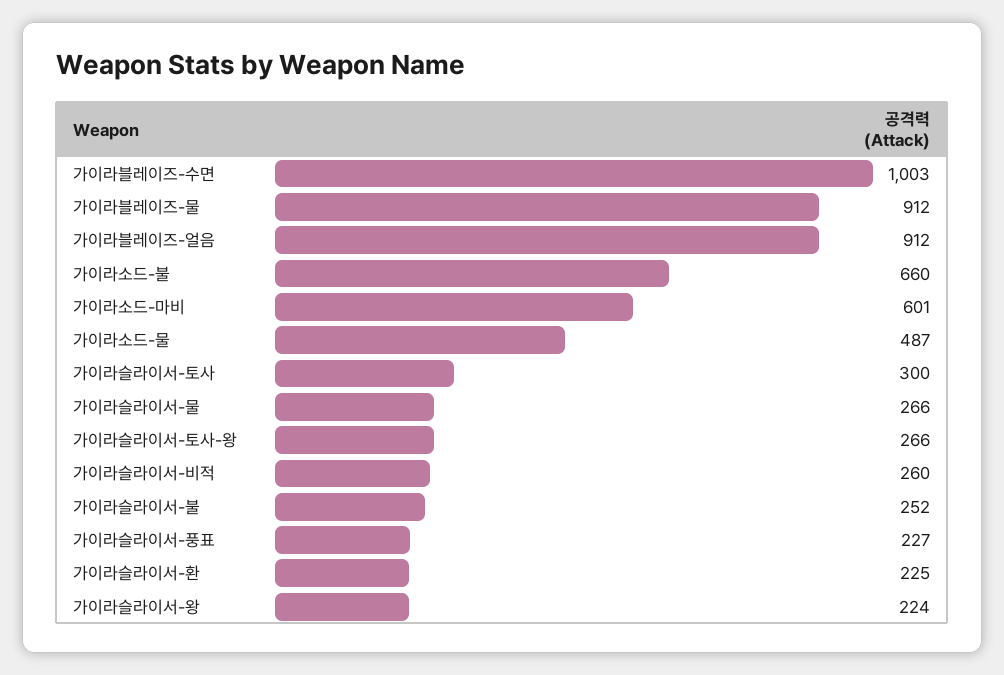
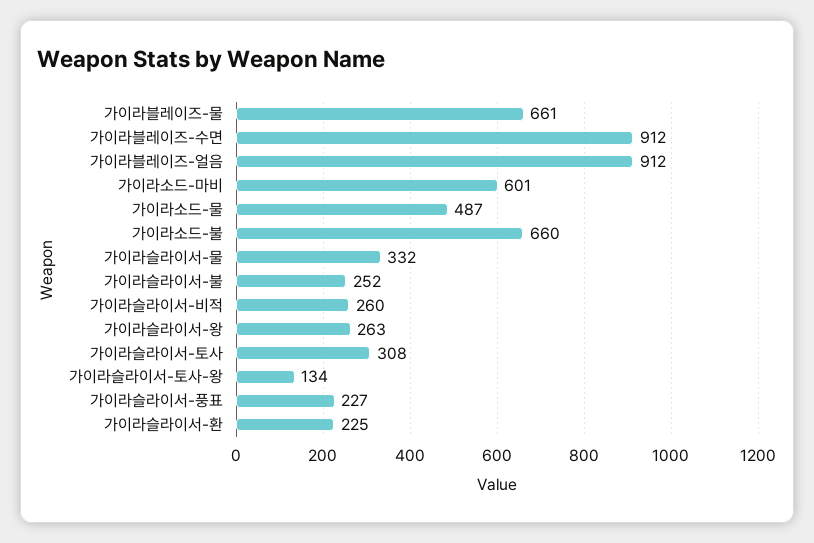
가이라블레이즈-수면: 1003 -> 912
가이라블레이즈-물: 912 -> 661
가이라슬라이서-토사: 300 -> 308
가이라슬라이서-물: 266 -> 332
가이라슬라이서-토사-왕: 266 -> 134
가이라슬라이서-왕: 224 -> 263

